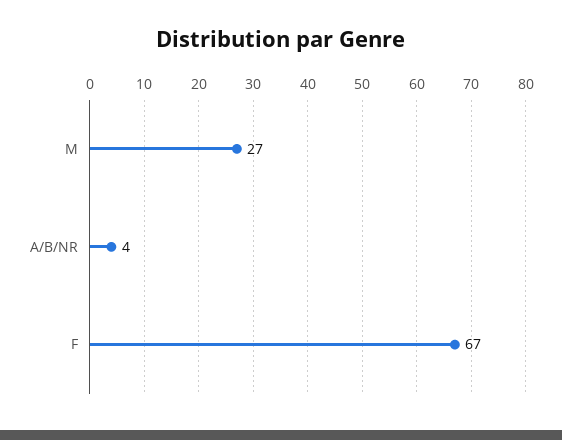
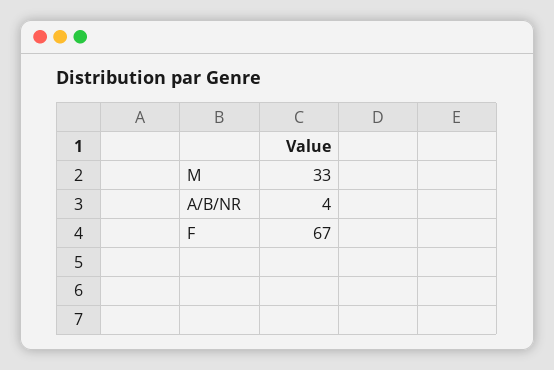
M: 27 -> 33

